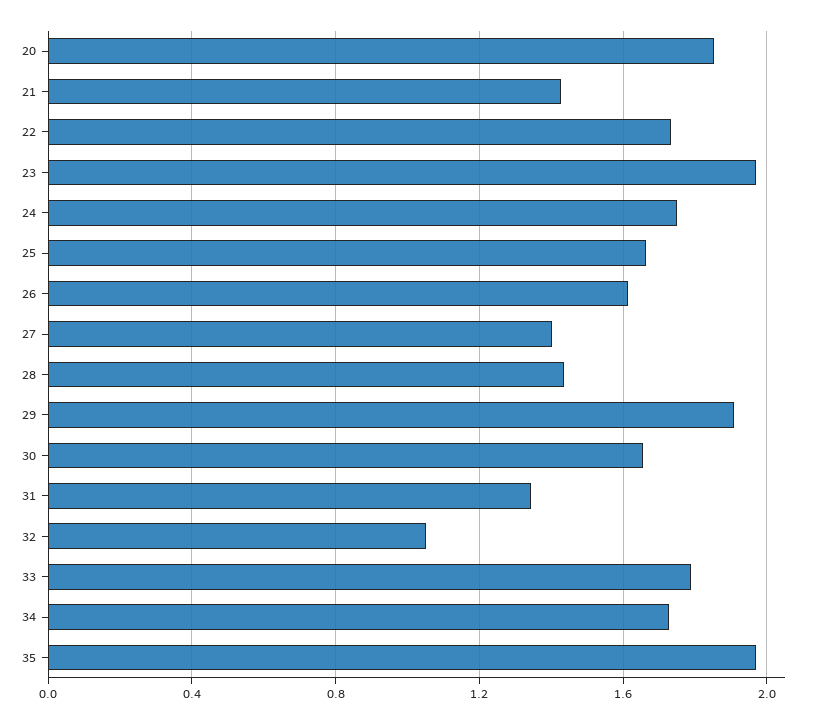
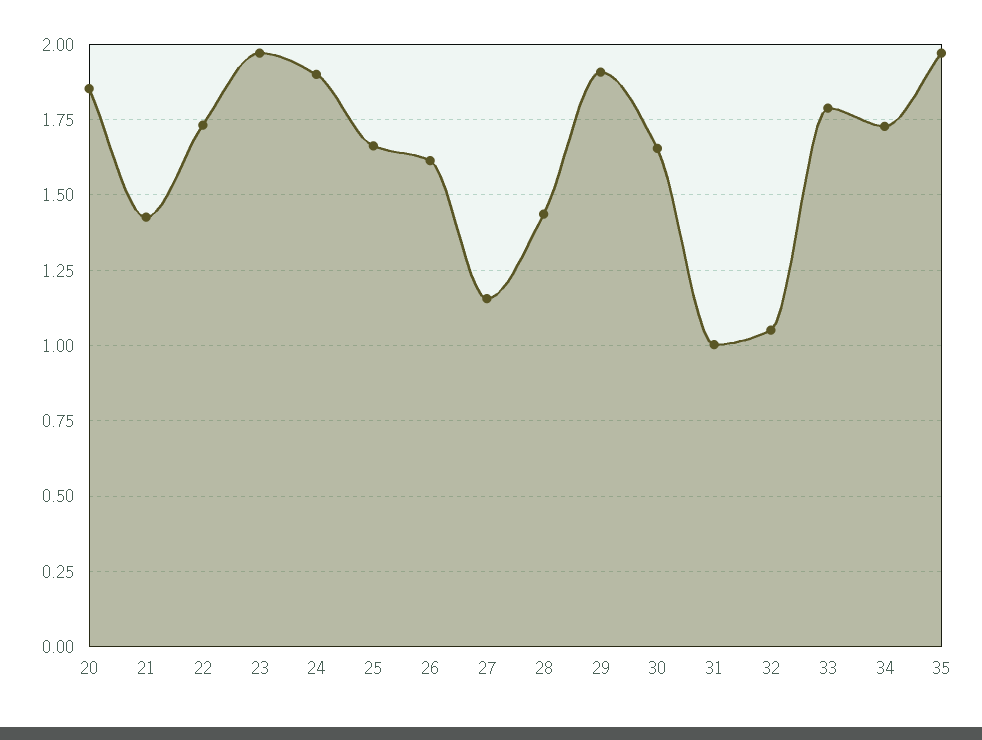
24: 1.75 -> 1.9
27: 1.4 -> 1.15
31: 1.35 -> 1

